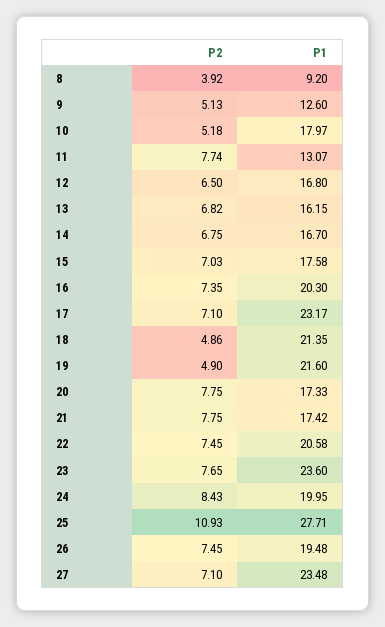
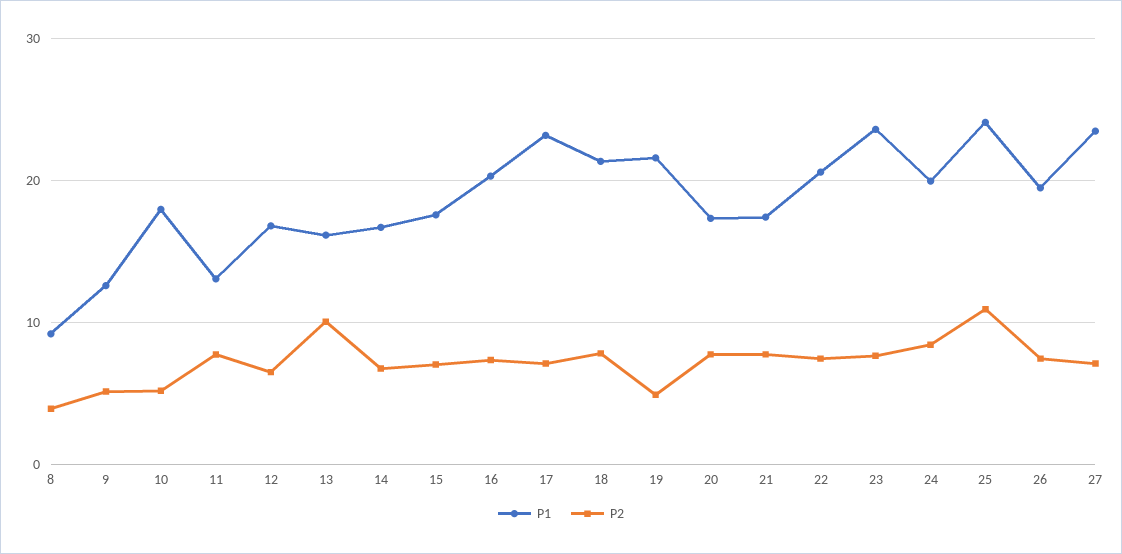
P2, 13: 6.82 -> 10
P2, 18: 4.86 -> 8
P1, 25: 27.71 -> 24

